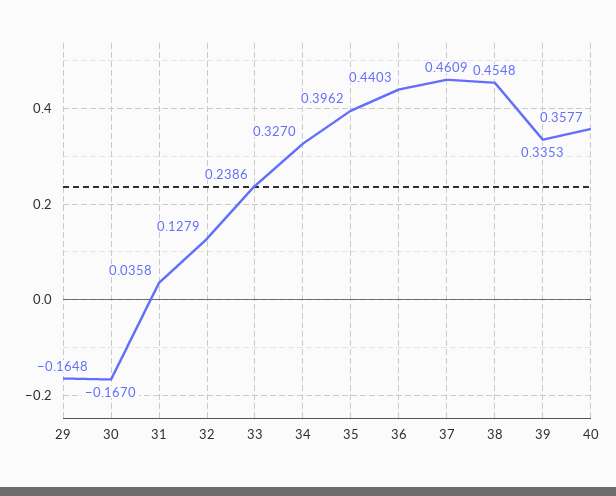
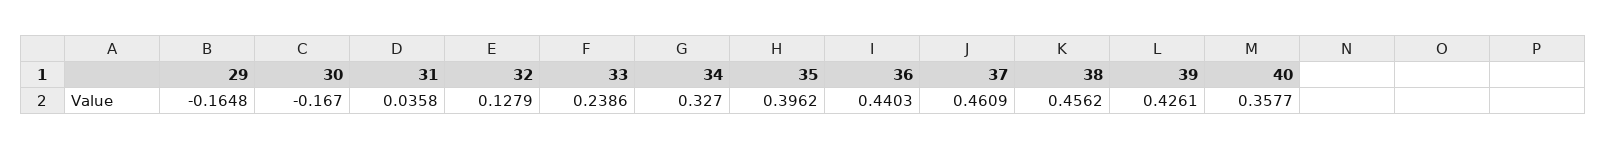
38: 0.4548 -> 0.4562
39: 0.3353 -> 0.4261

